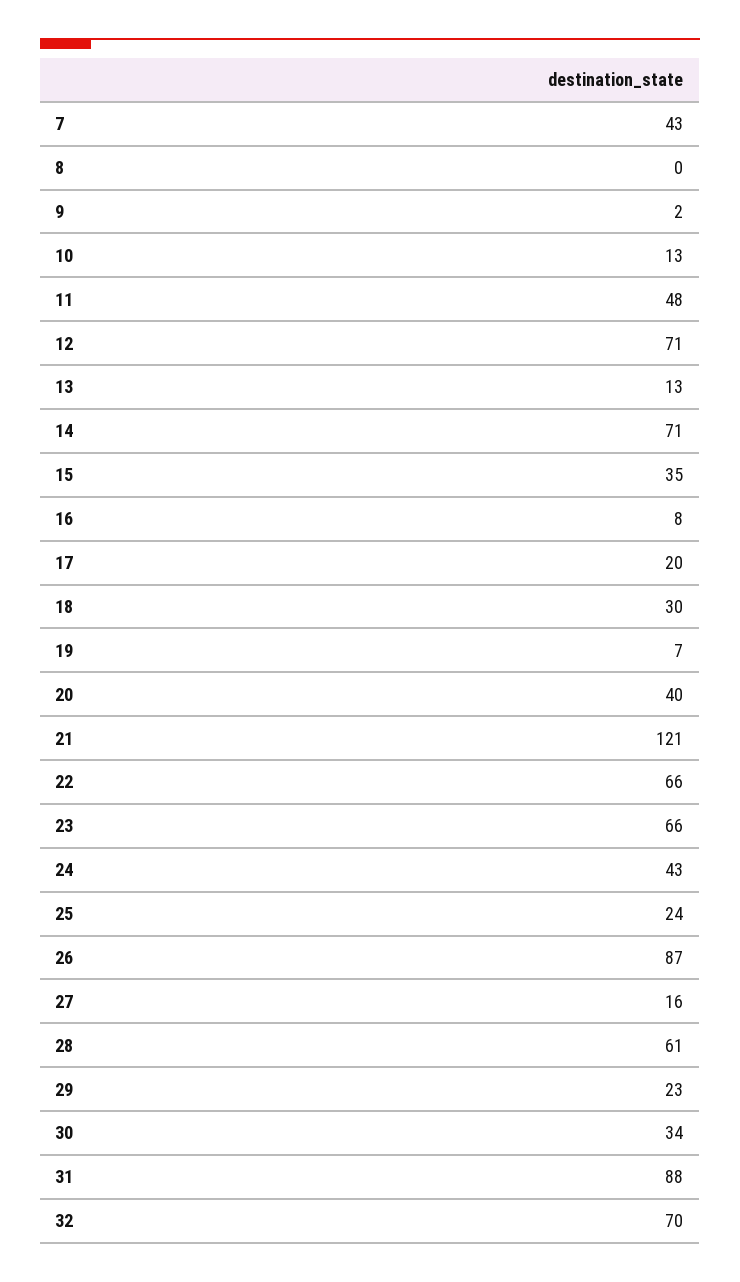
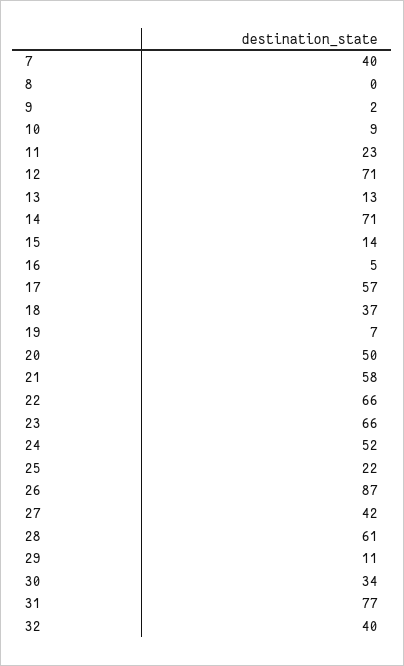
7: 43 -> 40
10: 13 -> 9
11: 48 -> 23
15: 35 -> 14
16: 8 -> 5
17: 20 -> 57
18: 30 -> 37
20: 40 -> 50
21: 121 -> 58
24: 43 -> 52
25: 24 -> 22
27: 16 -> 42
29: 23 -> 11
31: 88 -> 77
32: 70 -> 40

